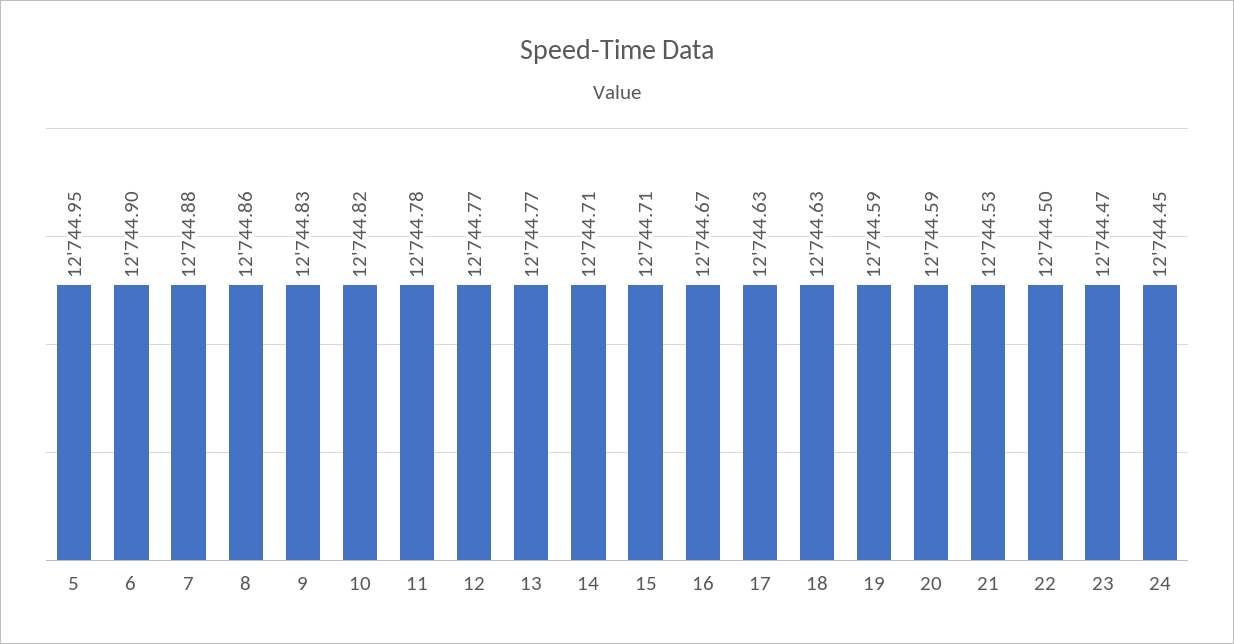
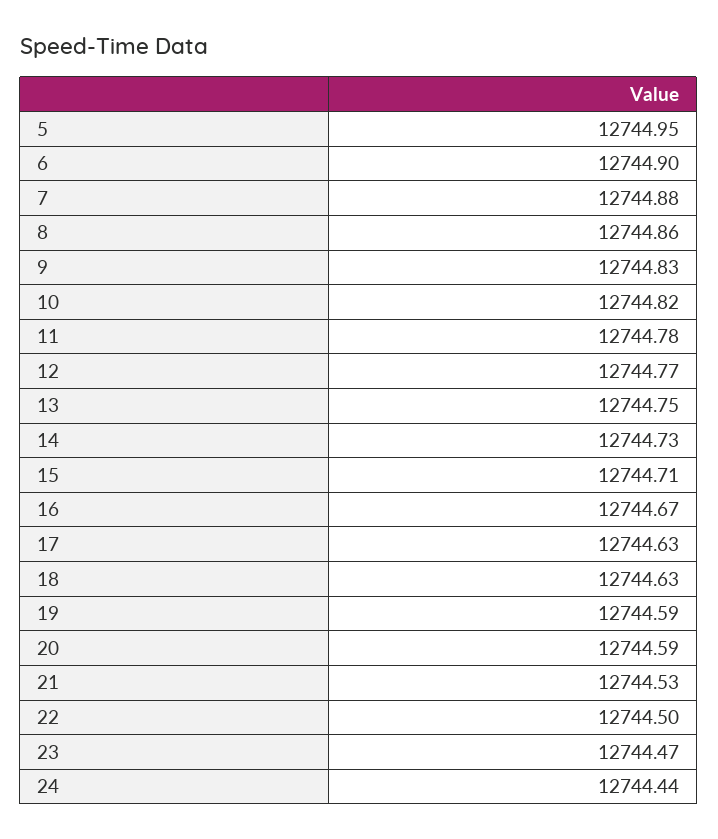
13: 12744.77 -> 12744.75
14: 12744.71 -> 12744.73
24: 12744.45 -> 12744.44

